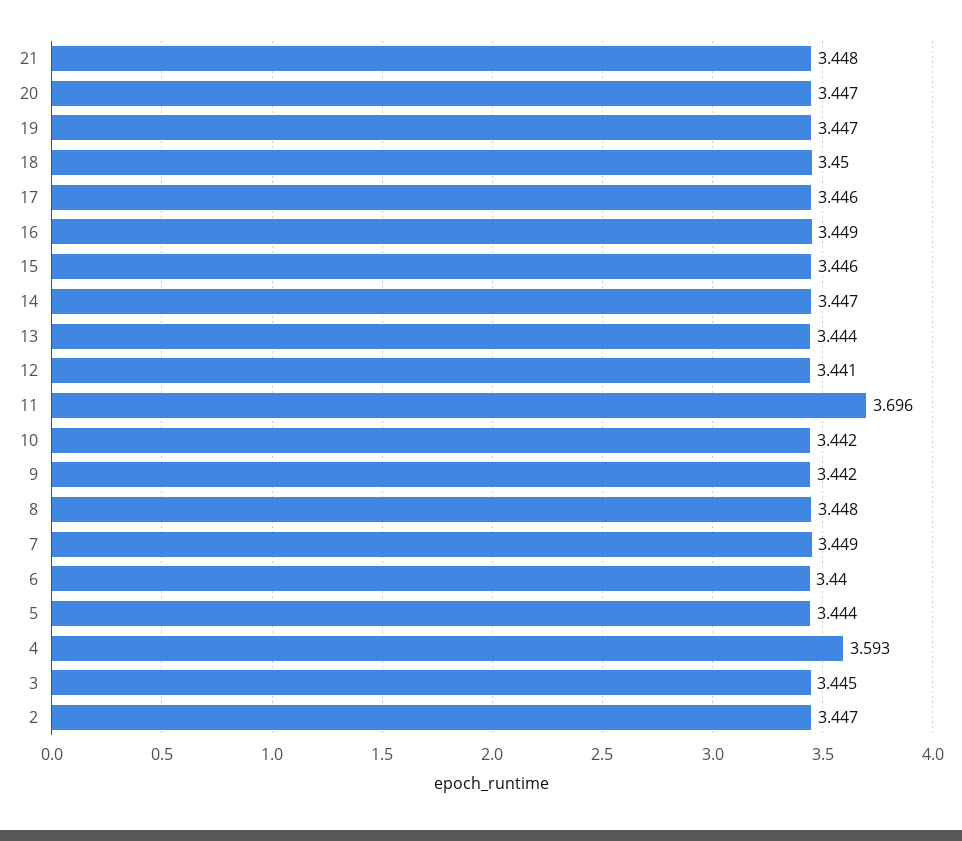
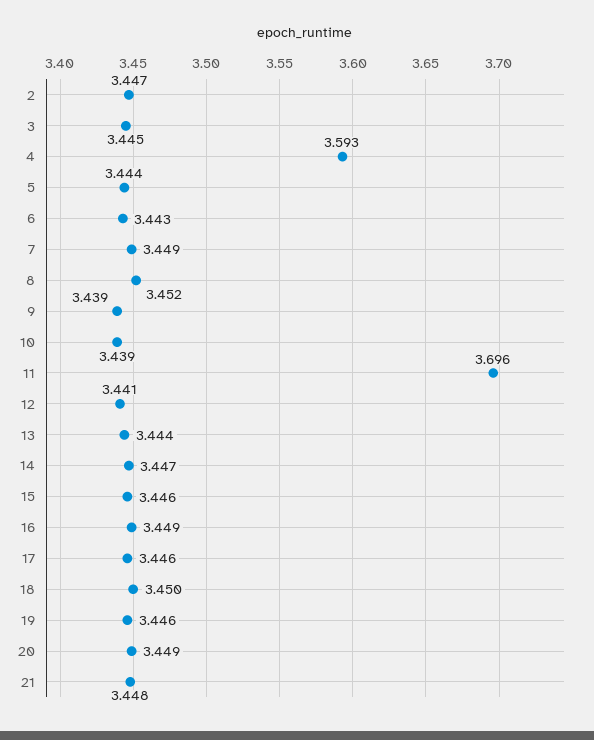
20: 3.447 -> 3.449
19: 3.447 -> 3.446
10: 3.442 -> 3.439
9: 3.442 -> 3.439
8: 3.448 -> 3.452
6: 3.44 -> 3.443

